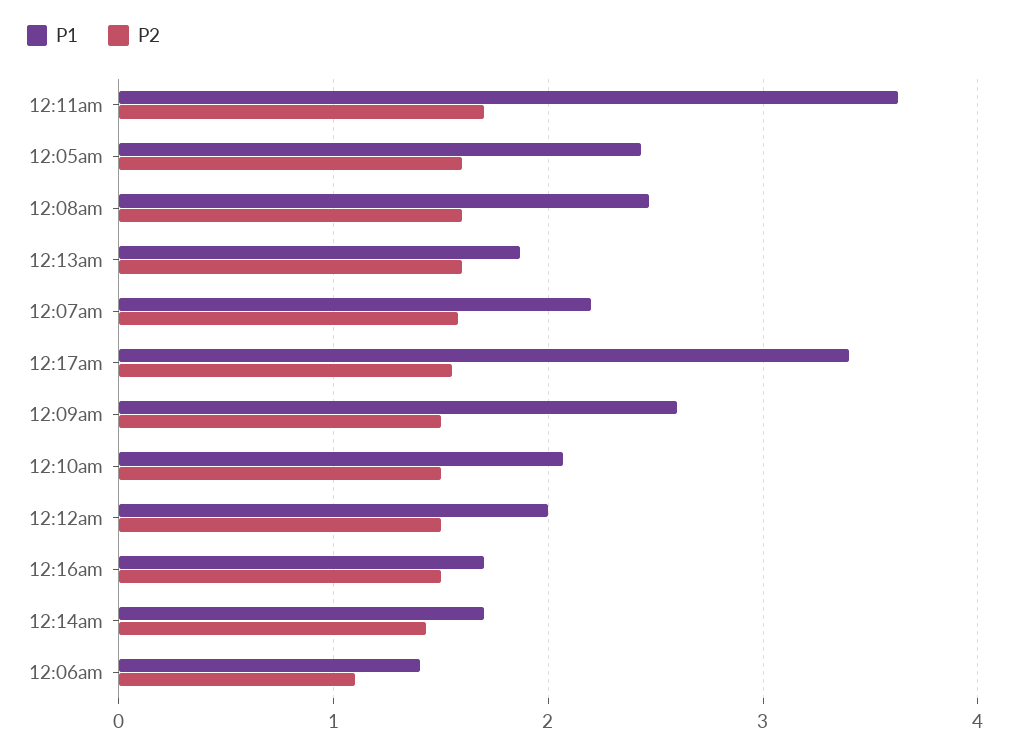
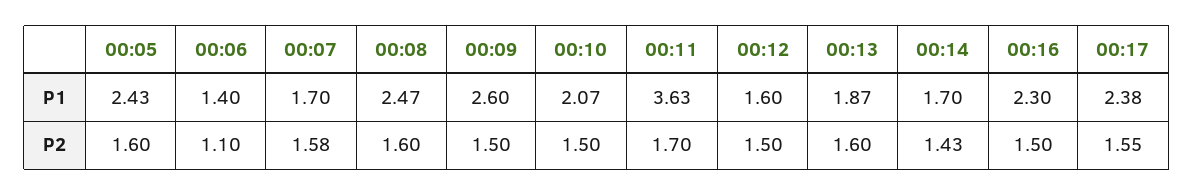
P1, 12:07am: 2.2 -> 1.7
P1, 12:17am: 3.4 -> 2.38
P1, 12:12am: 2 -> 1.6
P1, 12:16am: 1.7 -> 2.3

